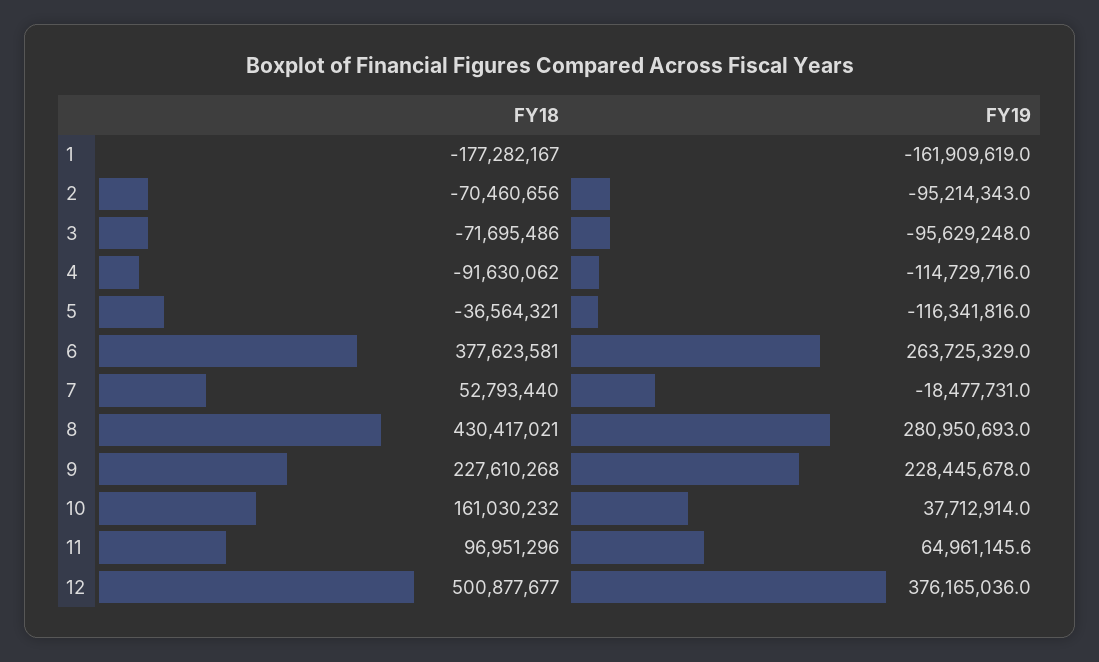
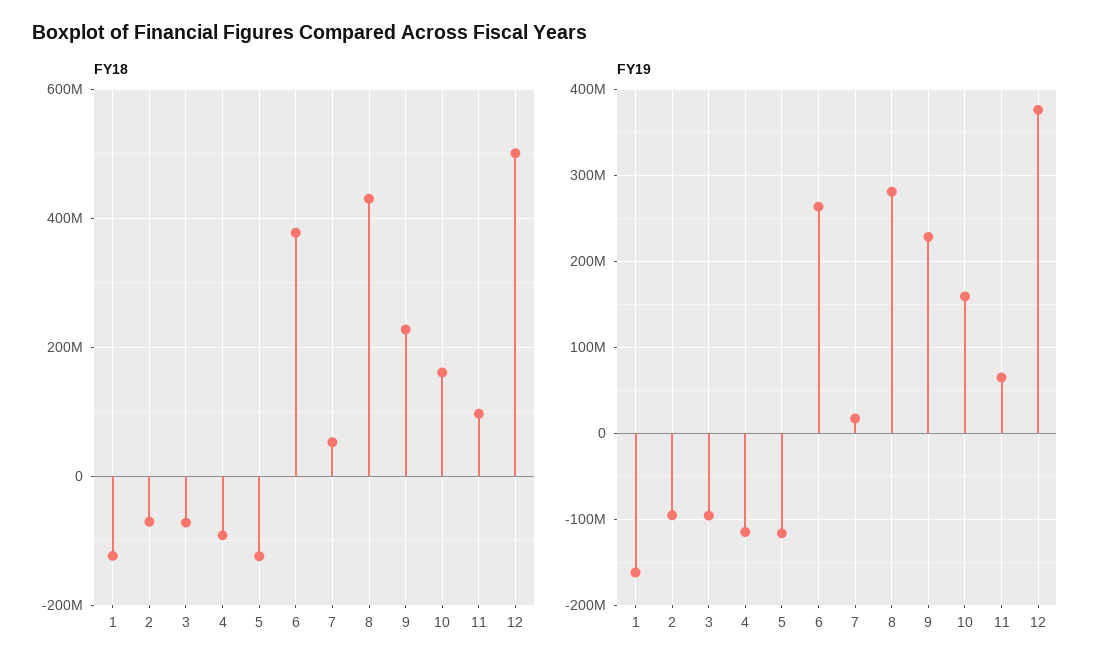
FY18, 1: -177282167 -> -120000000
FY18, 5: -36564321 -> -120000000
FY19, 7: -18477731 -> 20000000
FY19, 10: 37712914 -> 160000000

